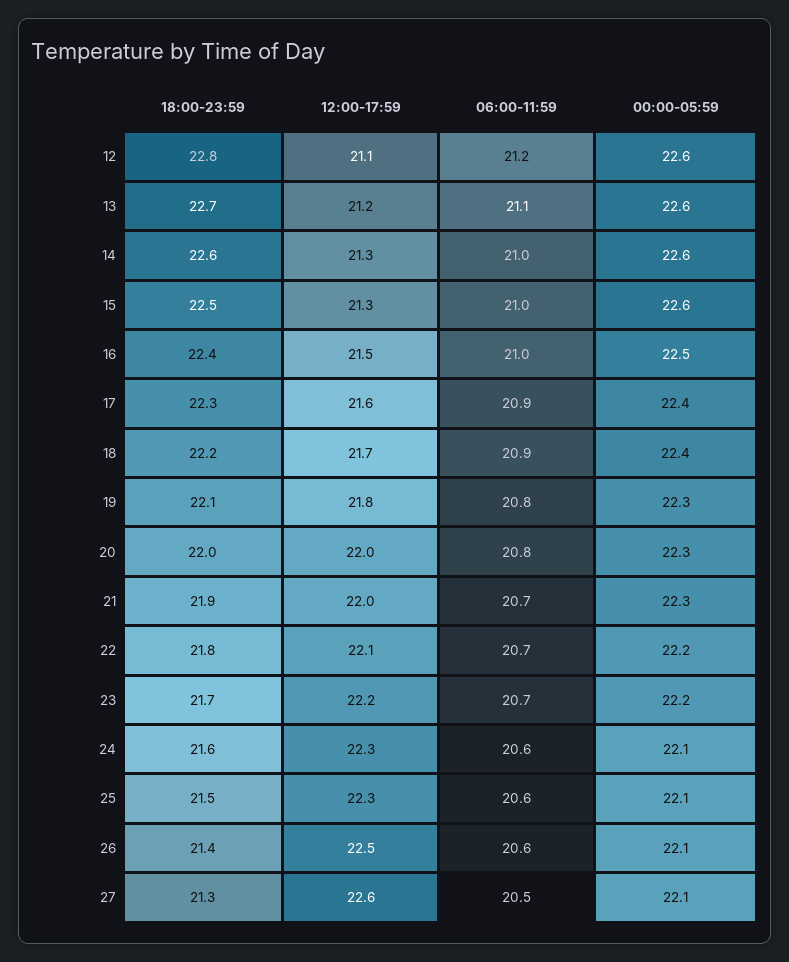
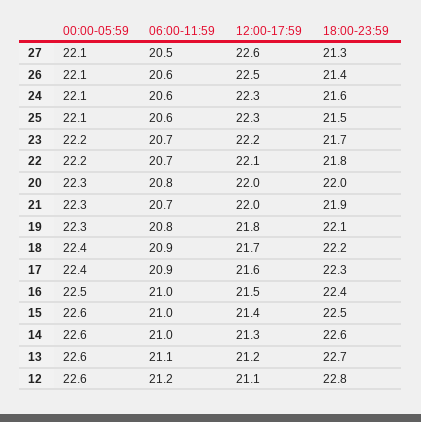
12:00-17:59, 15: 21.3 -> 21.4

